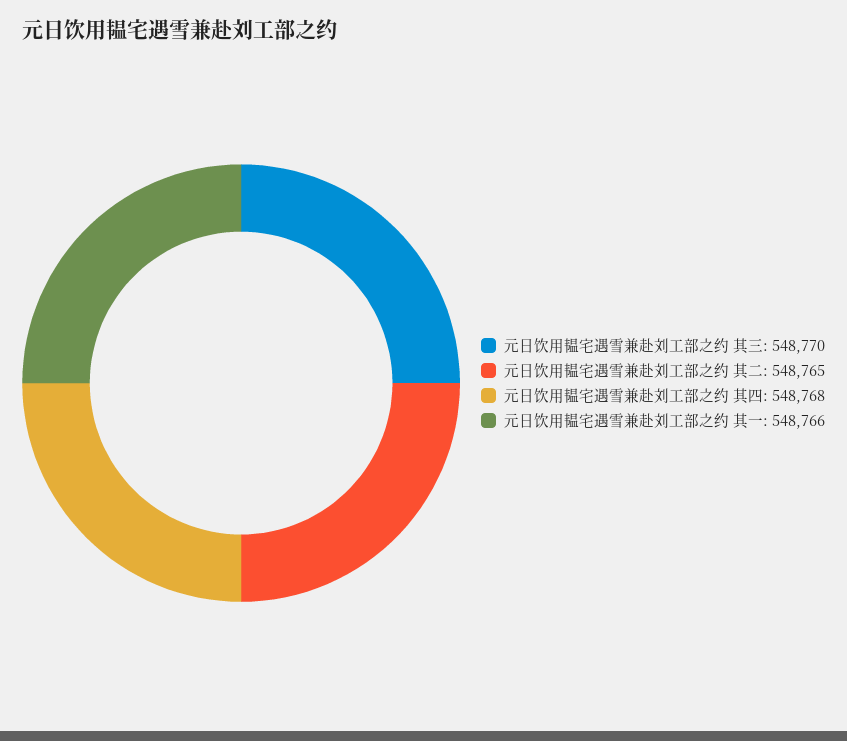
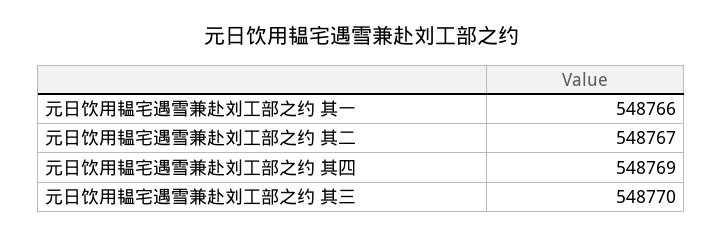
元日饮用韫宅遇雪兼赴刘工部之约 其二: 548765 -> 548767
元日饮用韫宅遇雪兼赴刘工部之约 其四: 548768 -> 548769

